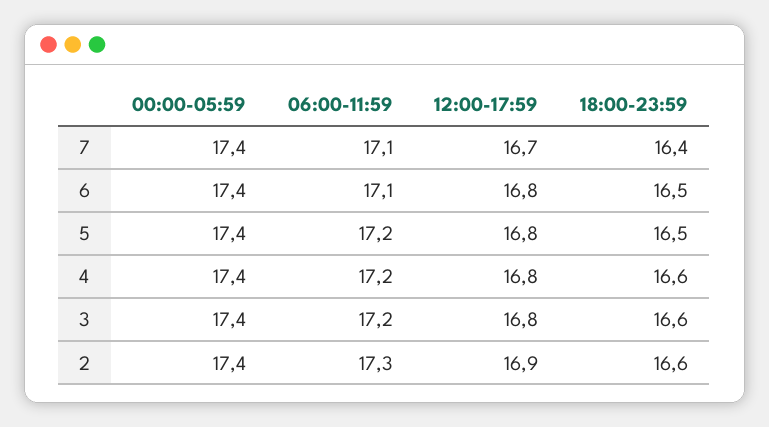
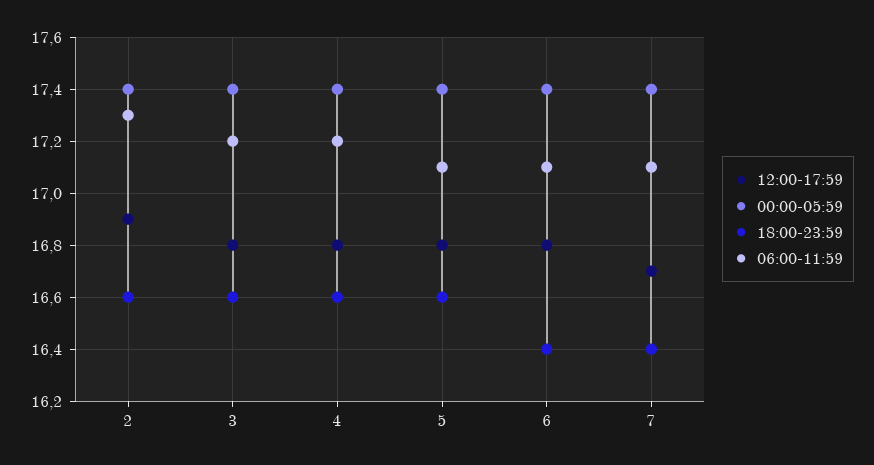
18:00-23:59, 6: 16.5 -> 16.4
06:00-11:59, 5: 17.2 -> 17.1
18:00-23:59, 5: 16.5 -> 16.6

